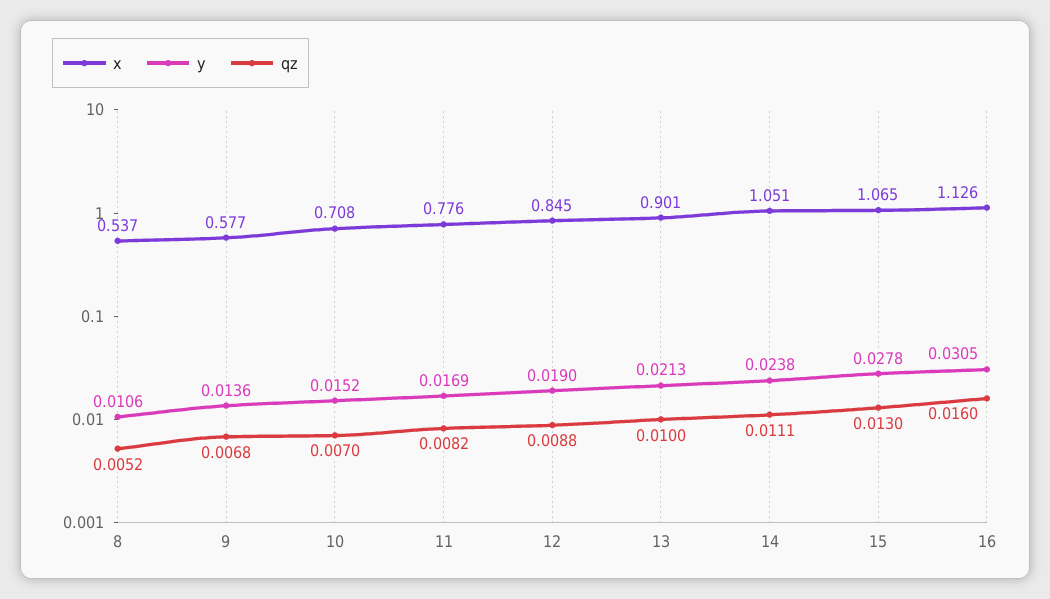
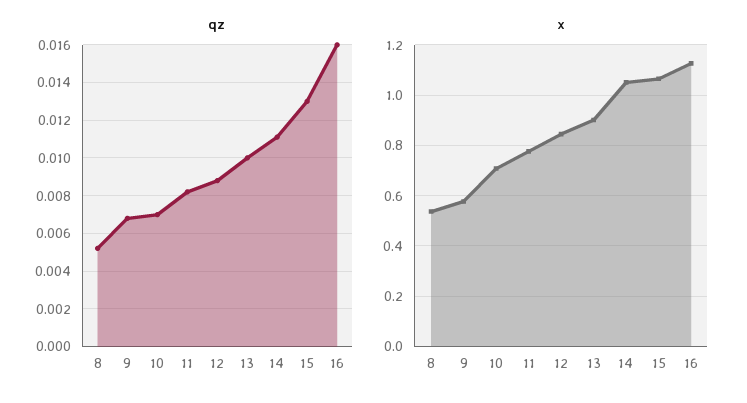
y, 8: 0.0106 -> none
y, 9: 0.0136 -> none
y, 10: 0.0152 -> none
y, 11: 0.0169 -> none
y, 12: 0.019 -> none
y, 13: 0.0213 -> none
y, 14: 0.0238 -> none
y, 15: 0.0278 -> none
y, 16: 0.0305 -> none

